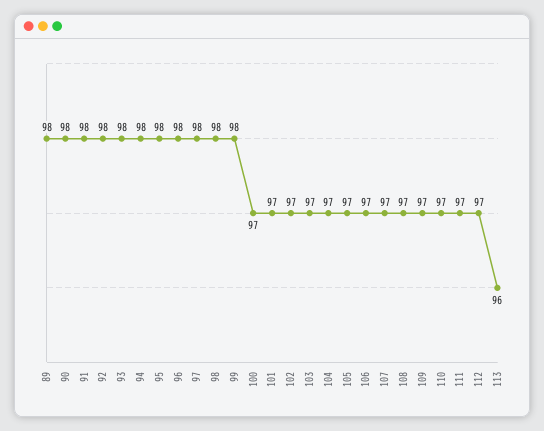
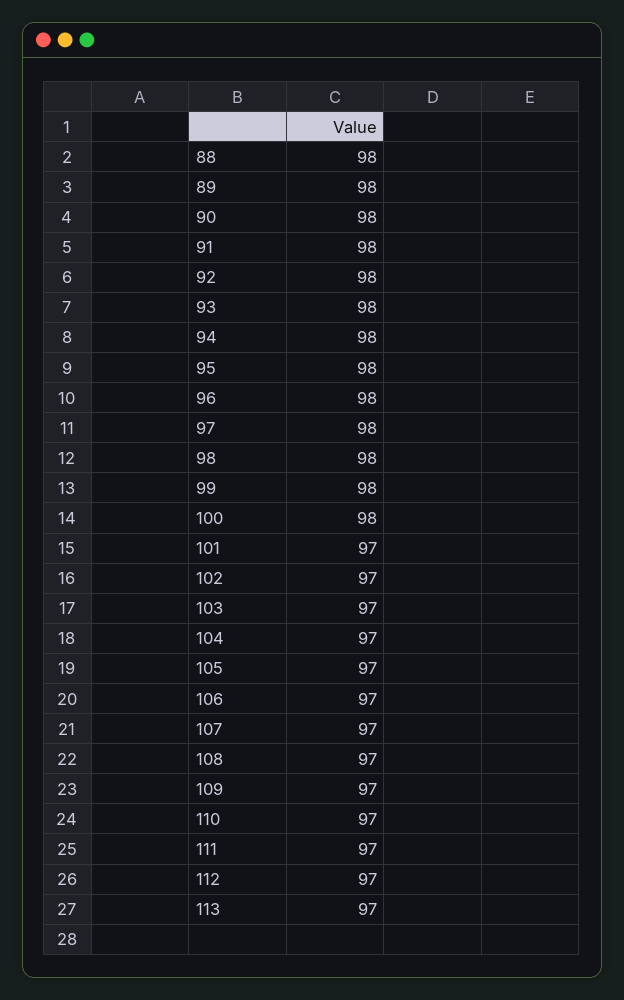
100: 97 -> 98
113: 96 -> 97
88: none -> 98

